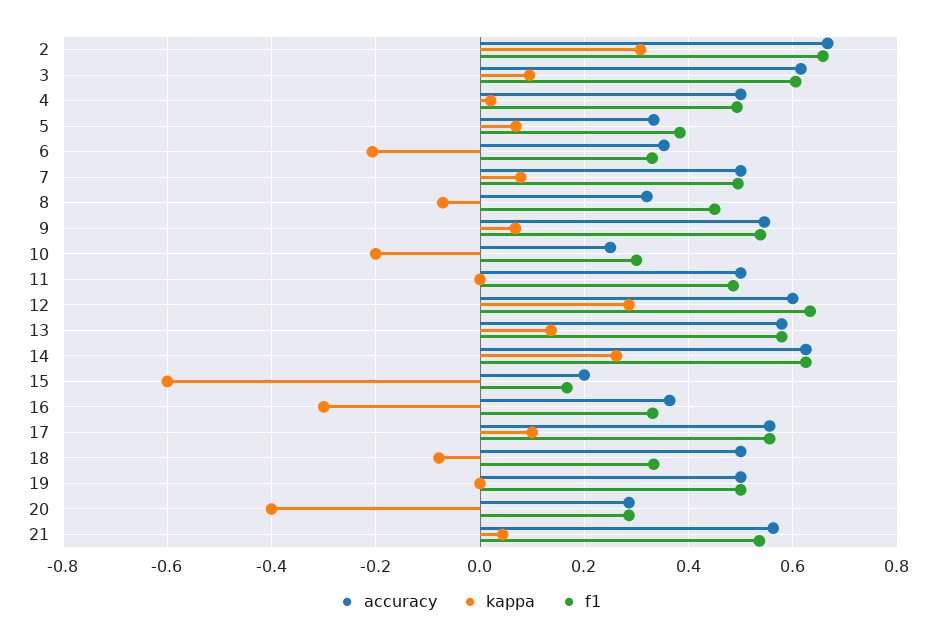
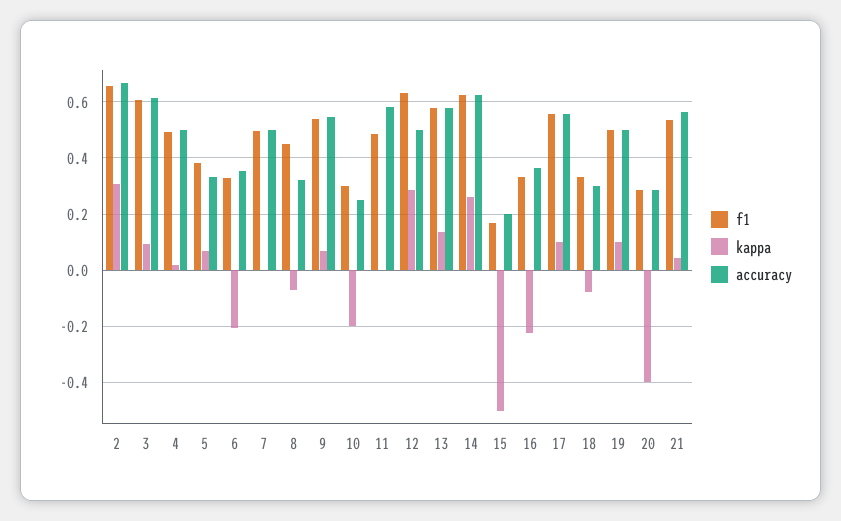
kappa, 7: 0.08 -> 0
accuracy, 11: 0.5 -> 0.575
accuracy, 12: 0.6 -> 0.5
kappa, 15: -0.6 -> -0.5
kappa, 16: -0.3 -> -0.225
accuracy, 18: 0.5 -> 0.3
kappa, 19: 0 -> 0.1

